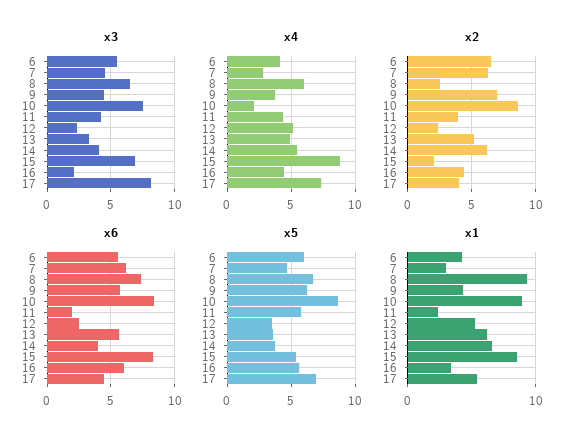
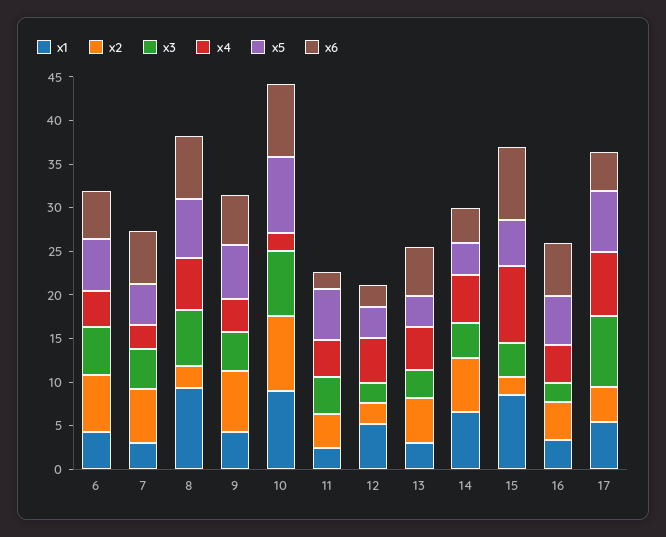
x3, 15: 7 -> 4
x1, 13: 6 -> 3

